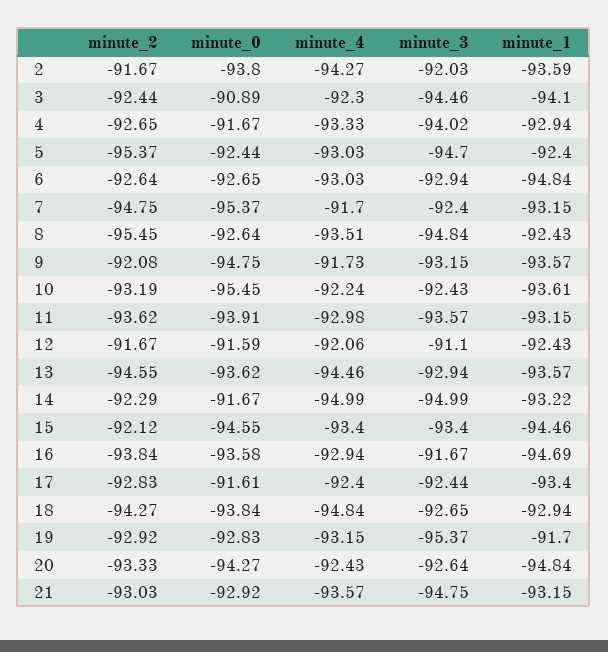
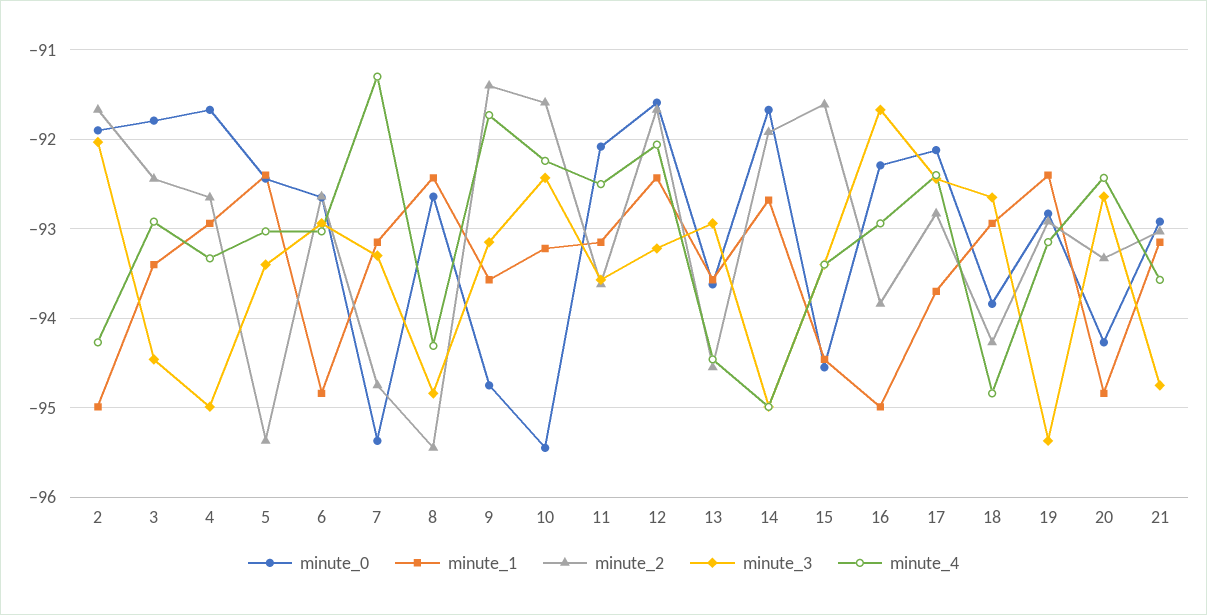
minute_0, 2: -93.8 -> -91.9
minute_1, 2: -93.59 -> -95
minute_0, 3: -90.89 -> -91.8
minute_4, 3: -92.3 -> -92.9
minute_1, 3: -94.1 -> -93.4
minute_3, 4: -94.02 -> -95
minute_3, 5: -94.7 -> -93.4
minute_4, 7: -91.7 -> -91.3
minute_3, 7: -92.4 -> -93.3
minute_4, 8: -93.51 -> -94.3
minute_2, 9: -92.08 -> -91.4
minute_2, 10: -93.19 -> -91.6
minute_1, 10: -93.61 -> -93.2
minute_0, 11: -93.91 -> -92.1
minute_4, 11: -92.98 -> -92.5
minute_3, 12: -91.1 -> -93.2
minute_2, 14: -92.29 -> -91.9
minute_1, 14: -93.22 -> -92.7
minute_2, 15: -92.12 -> -91.6
minute_0, 16: -93.58 -> -92.3
minute_1, 16: -94.69 -> -95
minute_0, 17: -91.61 -> -92.1
minute_1, 17: -93.4 -> -93.7
minute_1, 19: -91.7 -> -92.4

